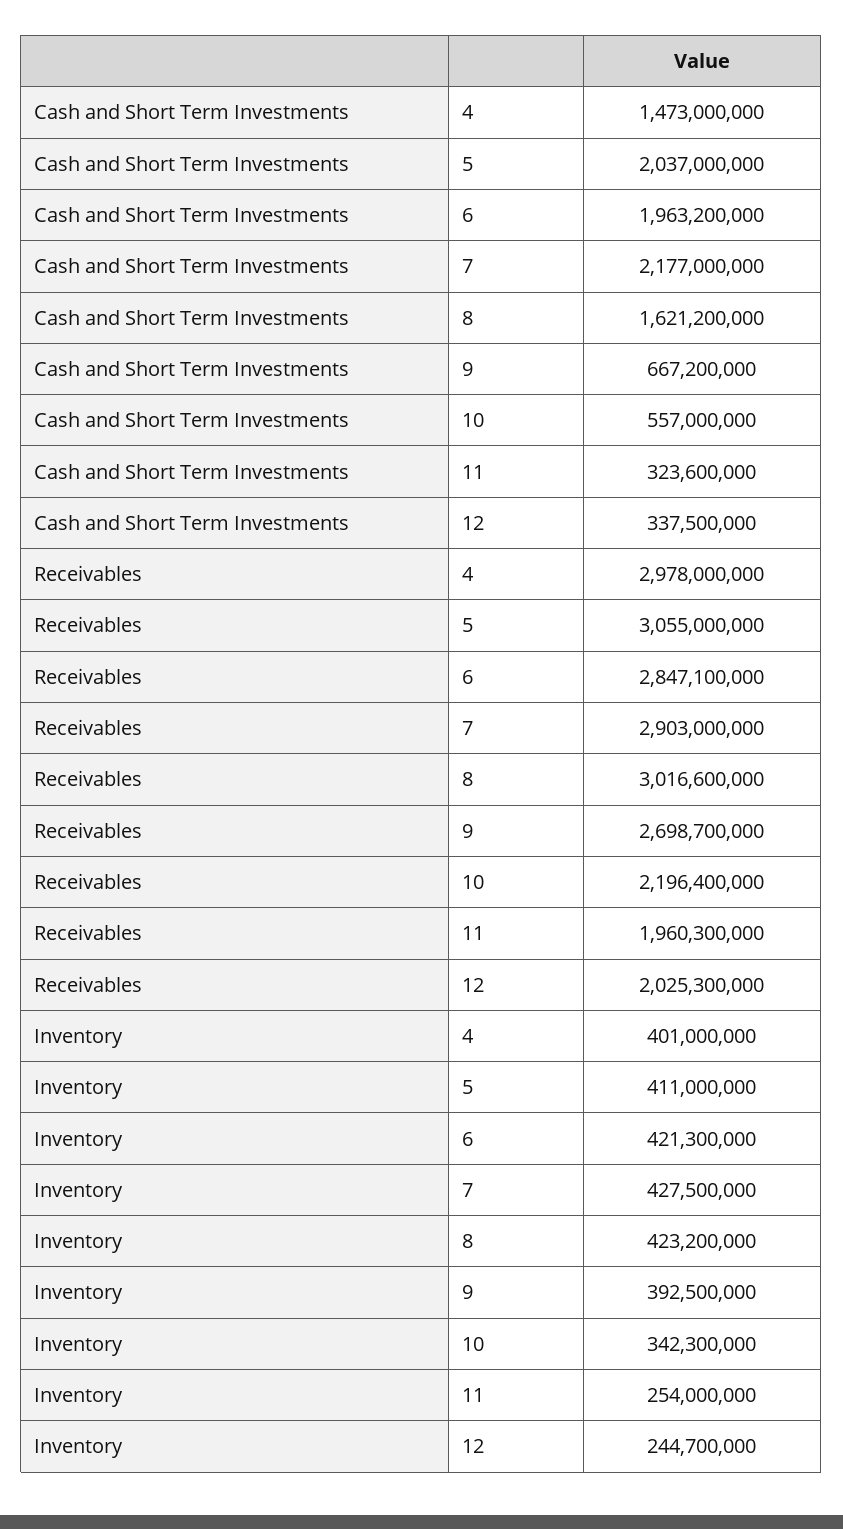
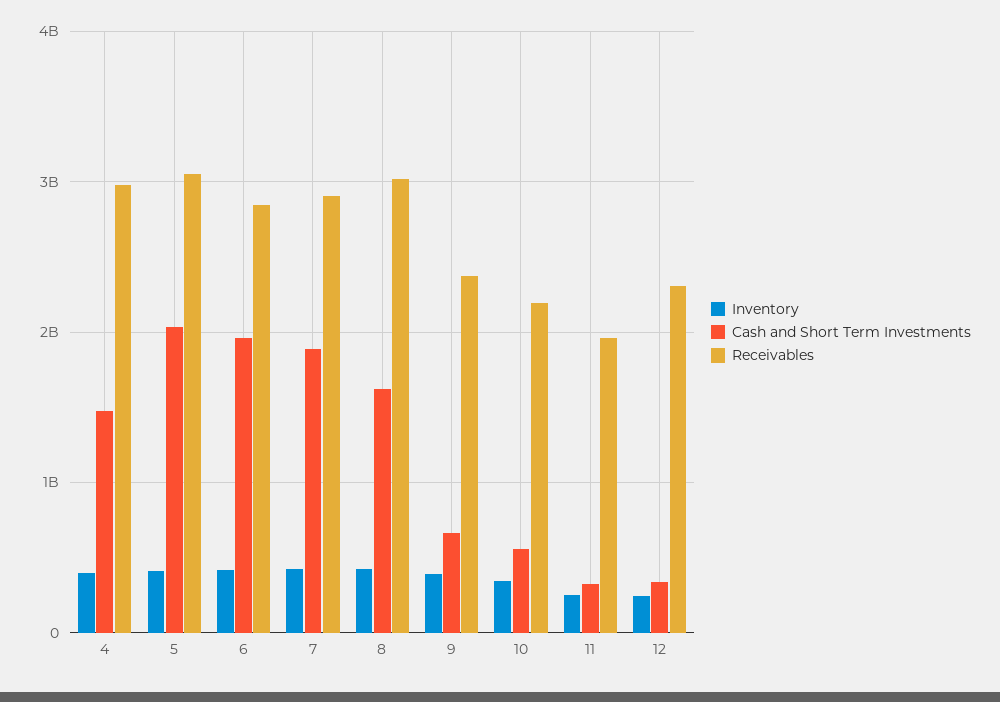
Cash and Short Term Investments, 7: 2177000000 -> 1900000000
Receivables, 9: 2698700000 -> 2400000000
Receivables, 12: 2025300000 -> 2300000000

